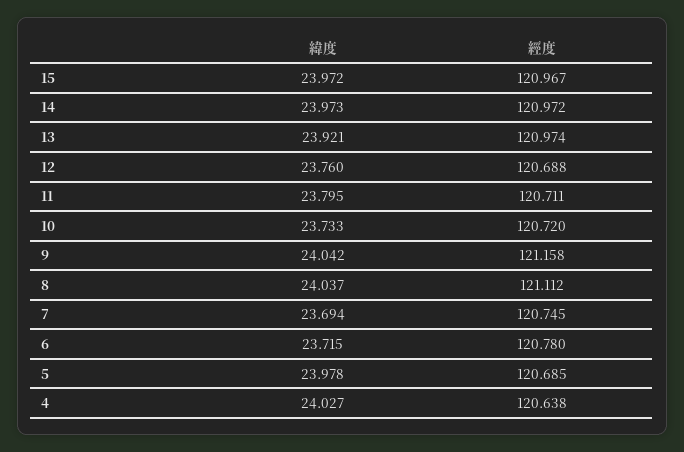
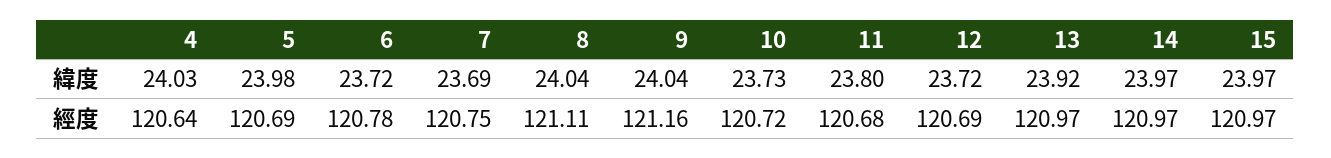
緯度, 12: 23.76 -> 23.72
經度, 11: 120.711 -> 120.68

